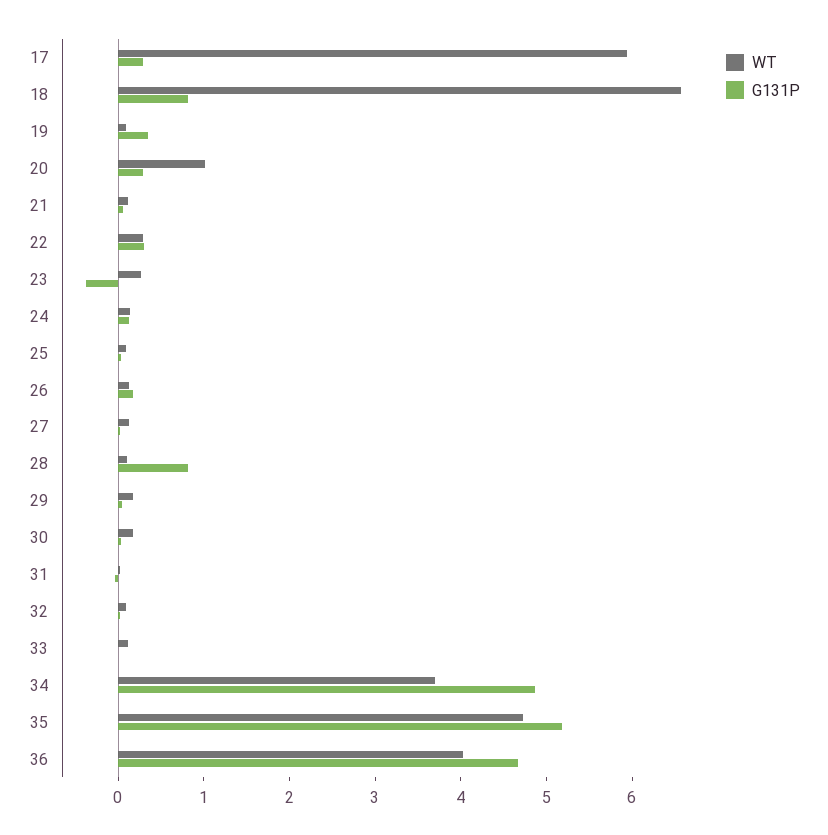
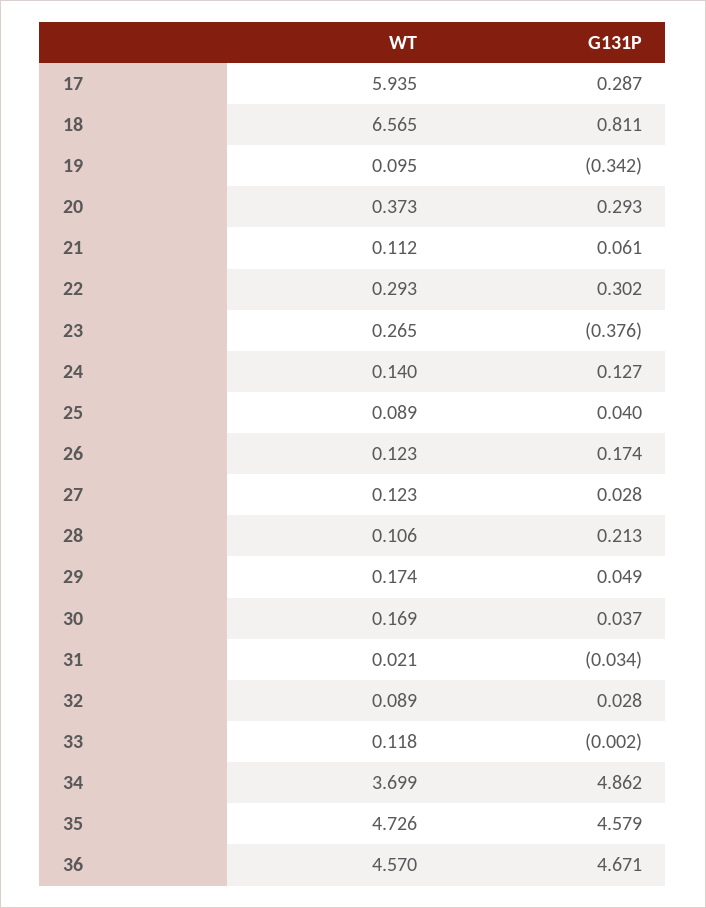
G131P, 19: 0.4 -> -0.342
WT, 20: 1 -> 0.373
G131P, 28: 0.8 -> 0.213
G131P, 35: 5.2 -> 4.579
WT, 36: 4 -> 4.57

